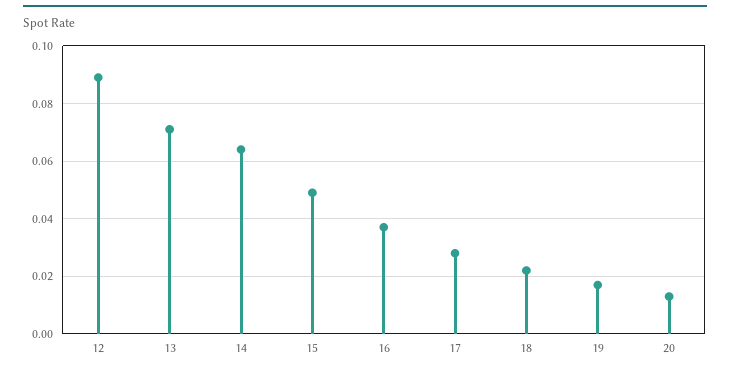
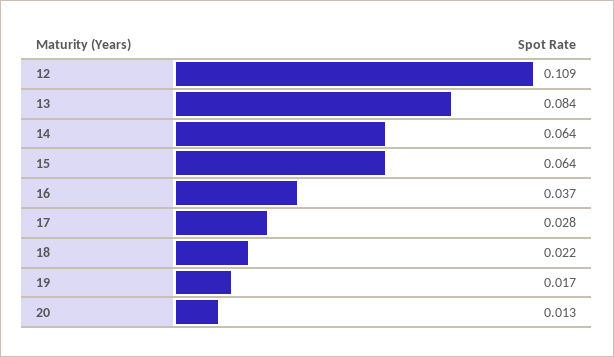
12: 0.09 -> 0.109
13: 0.07 -> 0.084
15: 0.05 -> 0.064

